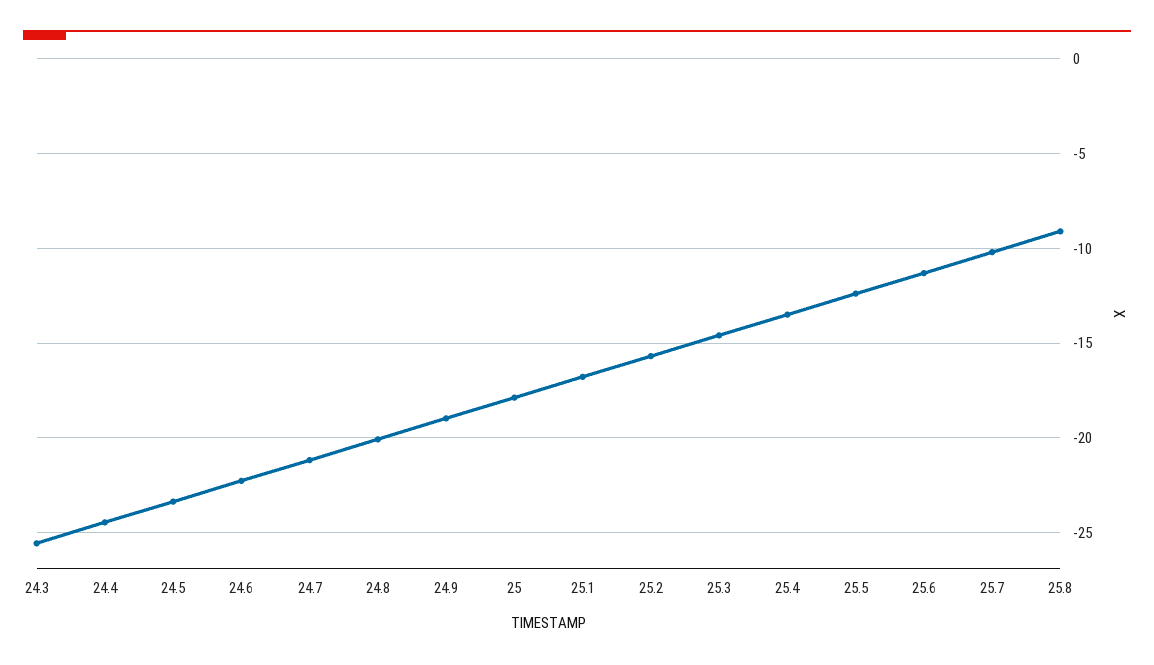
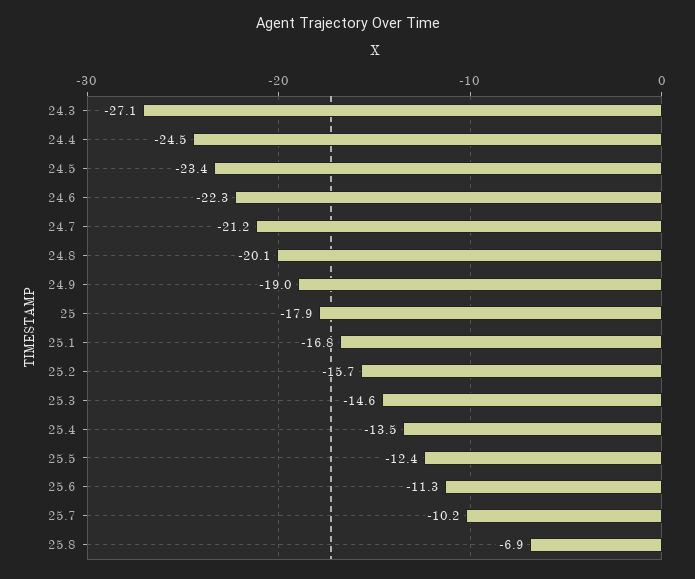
24.3: -25.5 -> -27.1
25.8: -9 -> -6.9

